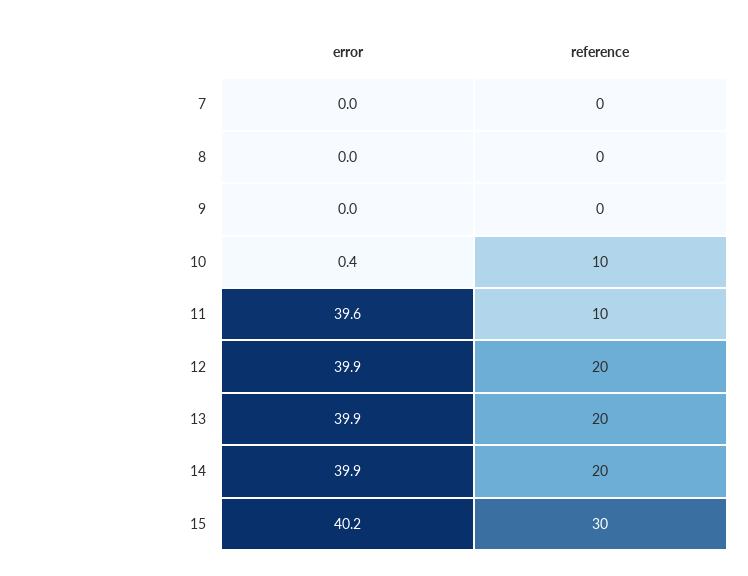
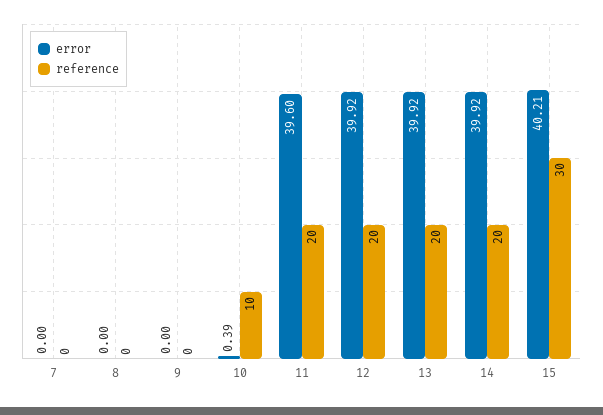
reference, 11: 10 -> 20

